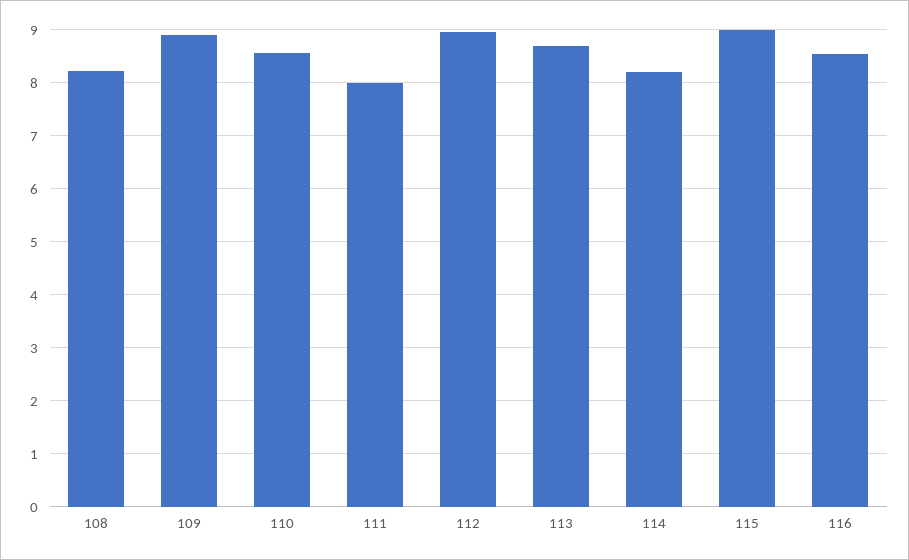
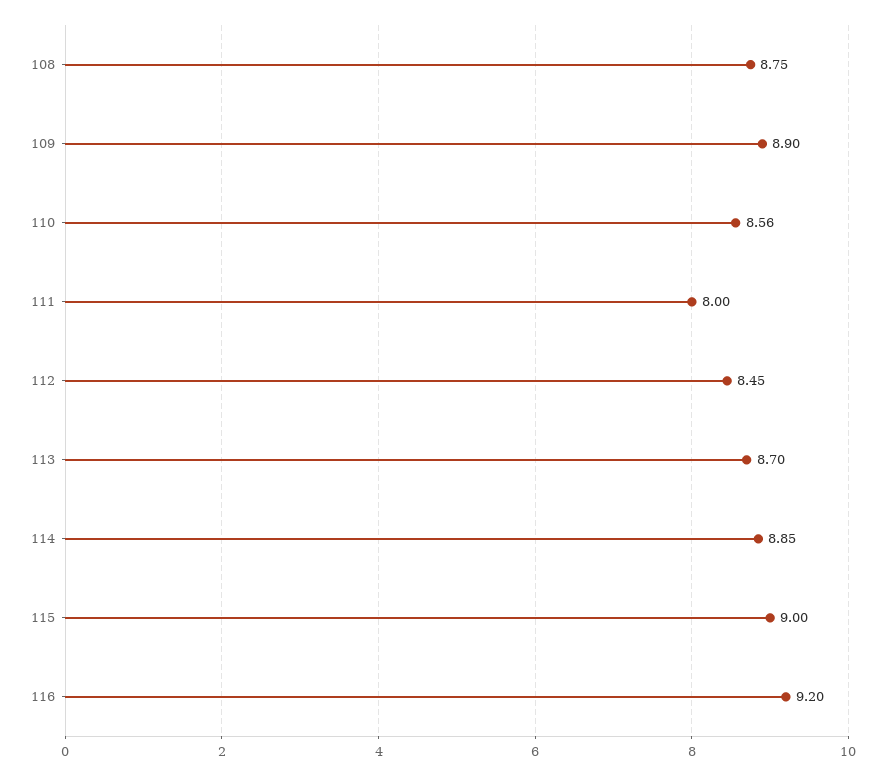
108: 8.2 -> 8.75
112: 9 -> 8.45
114: 8.2 -> 8.85
116: 8.6 -> 9.2

